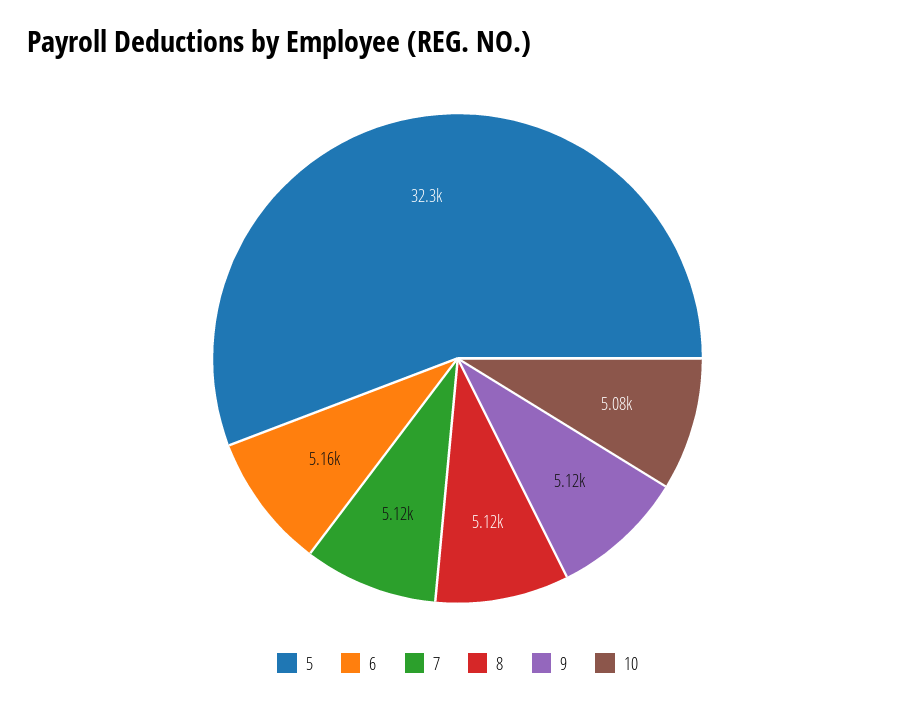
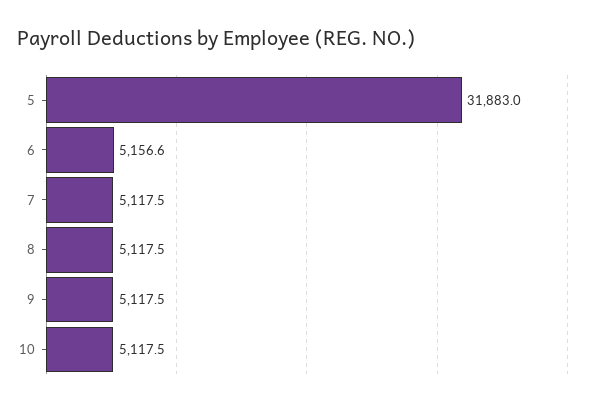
5: 32300 -> 31883
10: 5080 -> 5117.5

